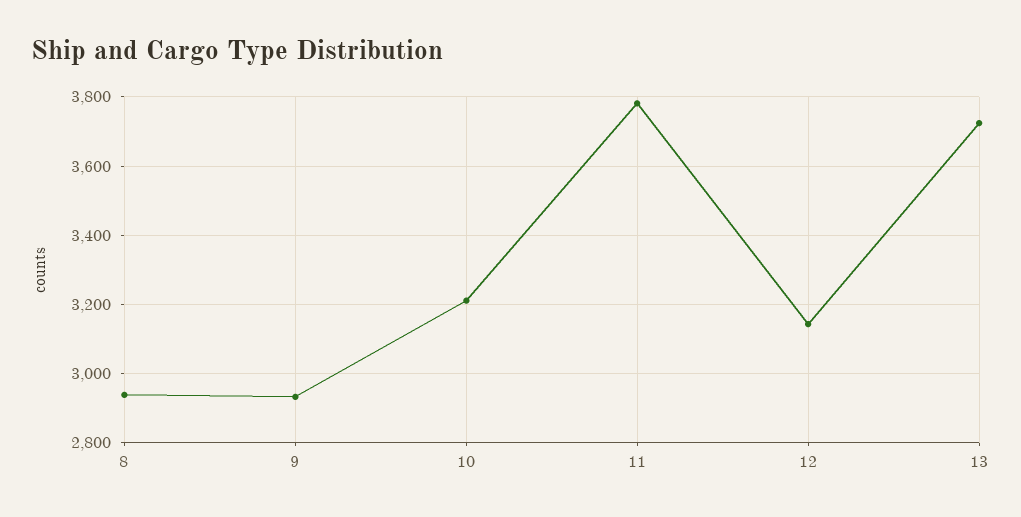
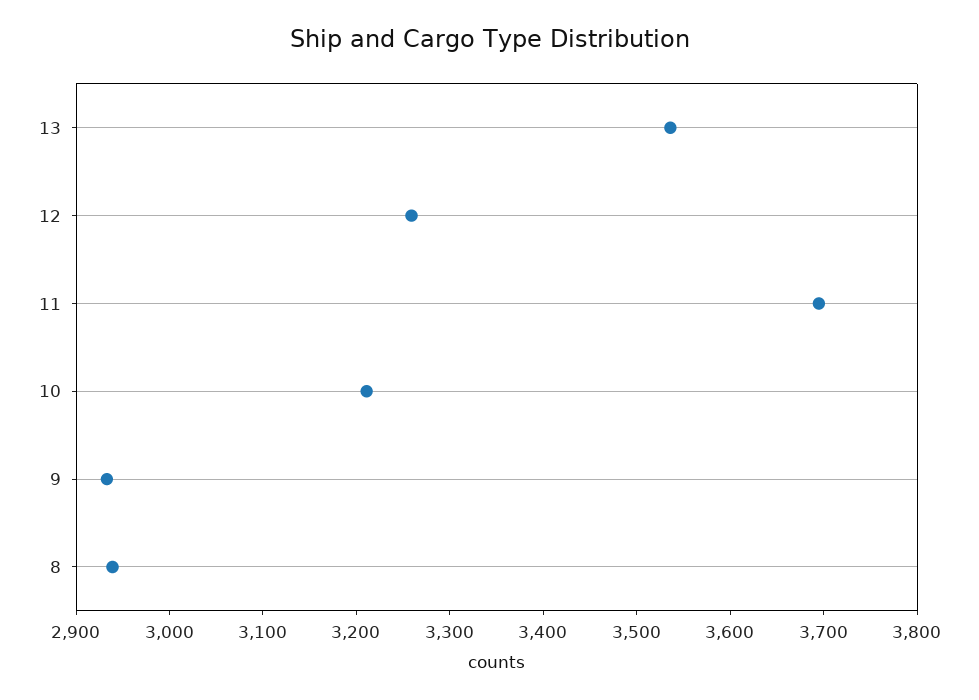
11: 3780 -> 3700
12: 3140 -> 3260
13: 3720 -> 3540

